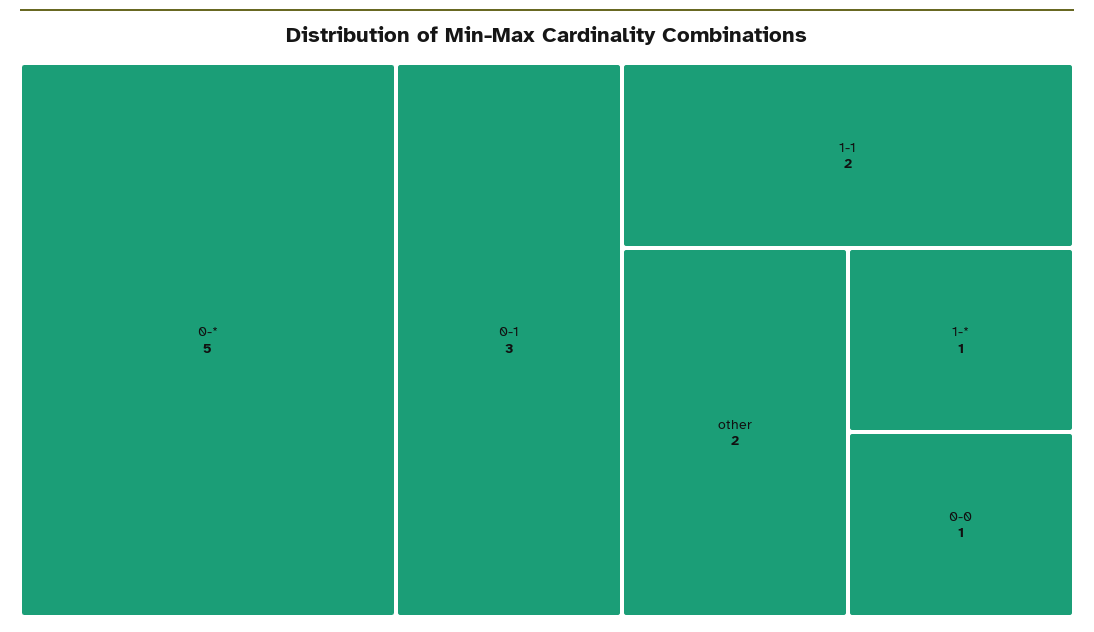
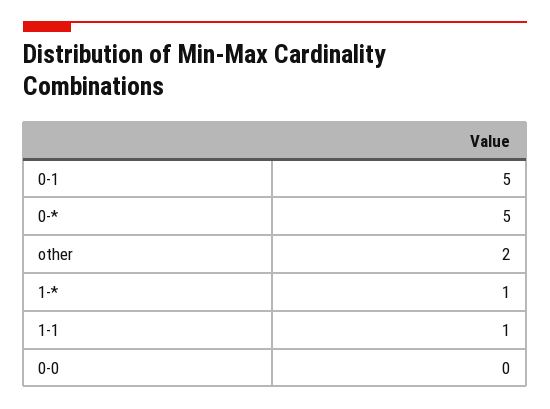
0-1: 3 -> 5
1-1: 2 -> 1
0-0: 1 -> 0

